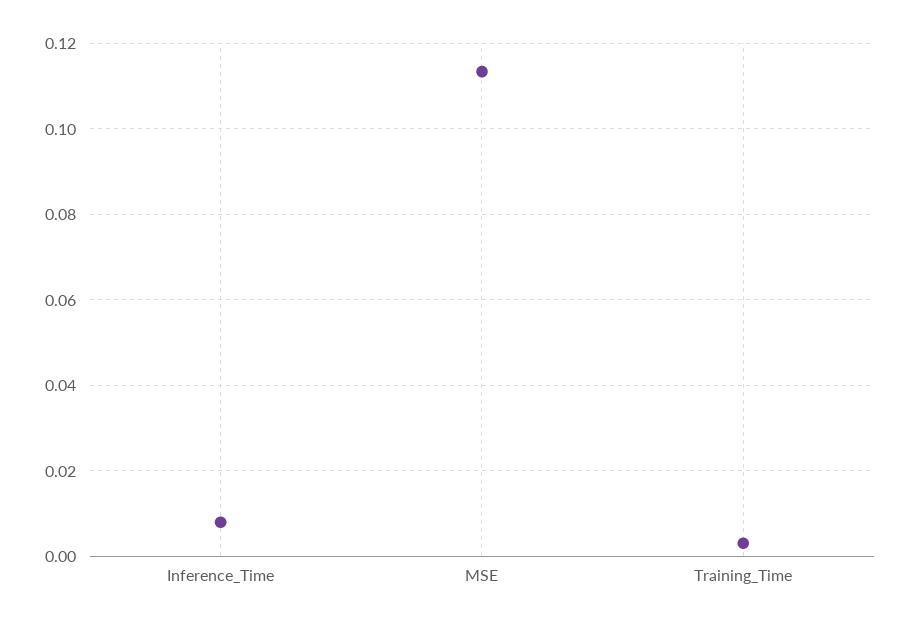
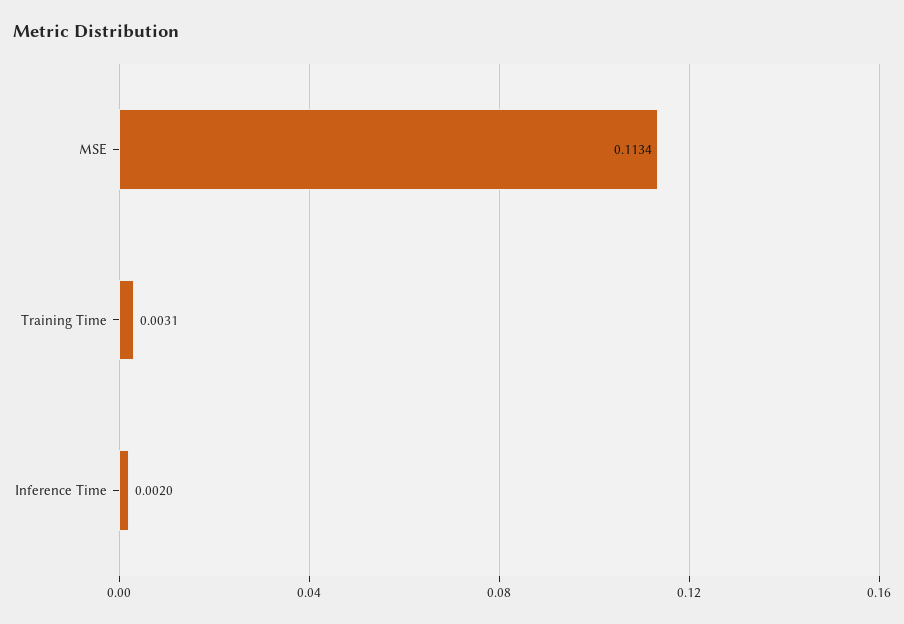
Inference_Time: 0.008 -> 0.002

